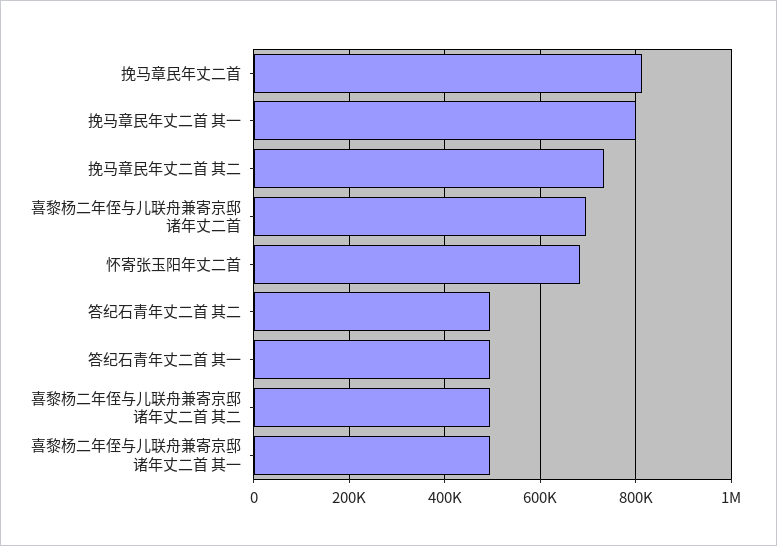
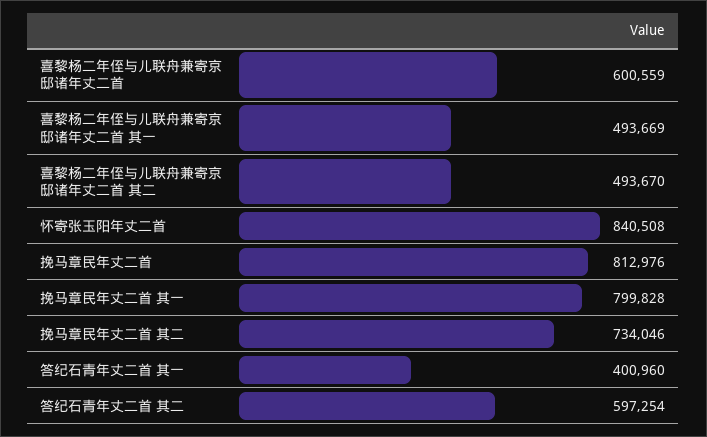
喜黎杨二年侄与儿联舟兼寄京邸诸年丈二首: 700000 -> 600559
怀寄张玉阳年丈二首: 680000 -> 840508
答纪石青年丈二首 其二: 500000 -> 597254
答纪石青年丈二首 其一: 500000 -> 400960

